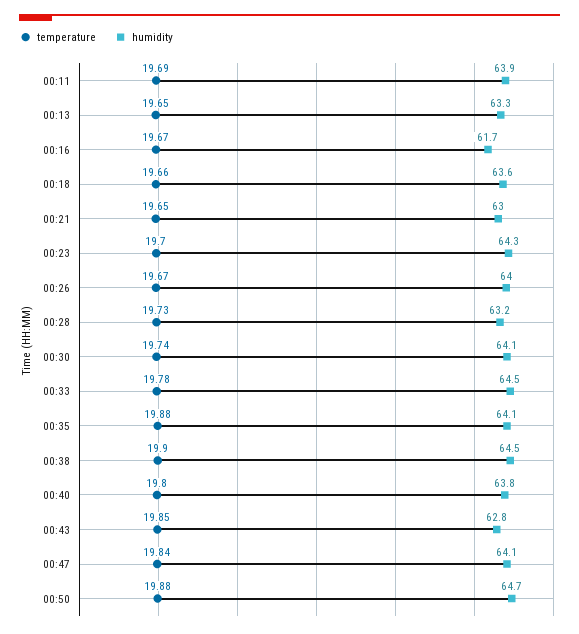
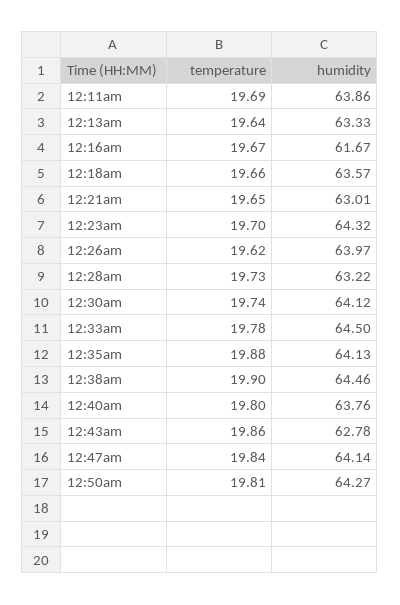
temperature, 00:13: 19.65 -> 19.64
temperature, 00:26: 19.67 -> 19.62
temperature, 00:43: 19.85 -> 19.86
temperature, 00:50: 19.88 -> 19.81
humidity, 00:50: 64.7 -> 64.27

